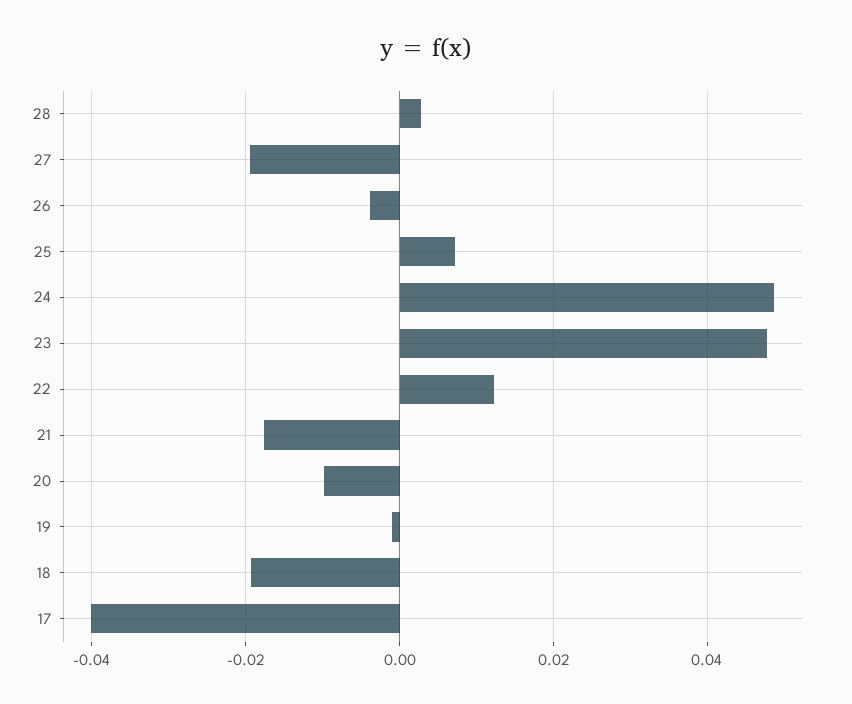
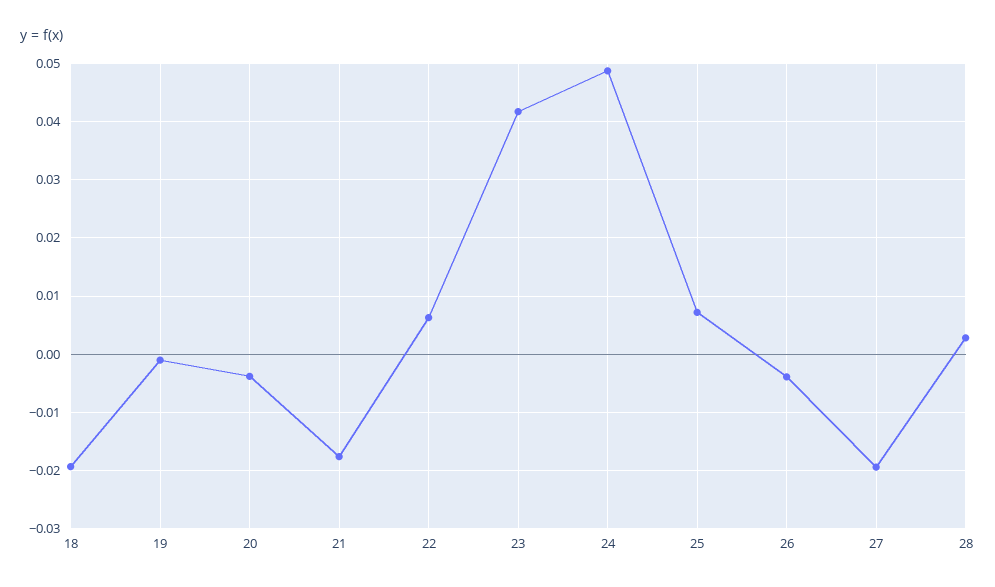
23: 0.048 -> 0.042
22: 0.012 -> 0.006
20: -0.01 -> -0.004
17: -0.04 -> none

